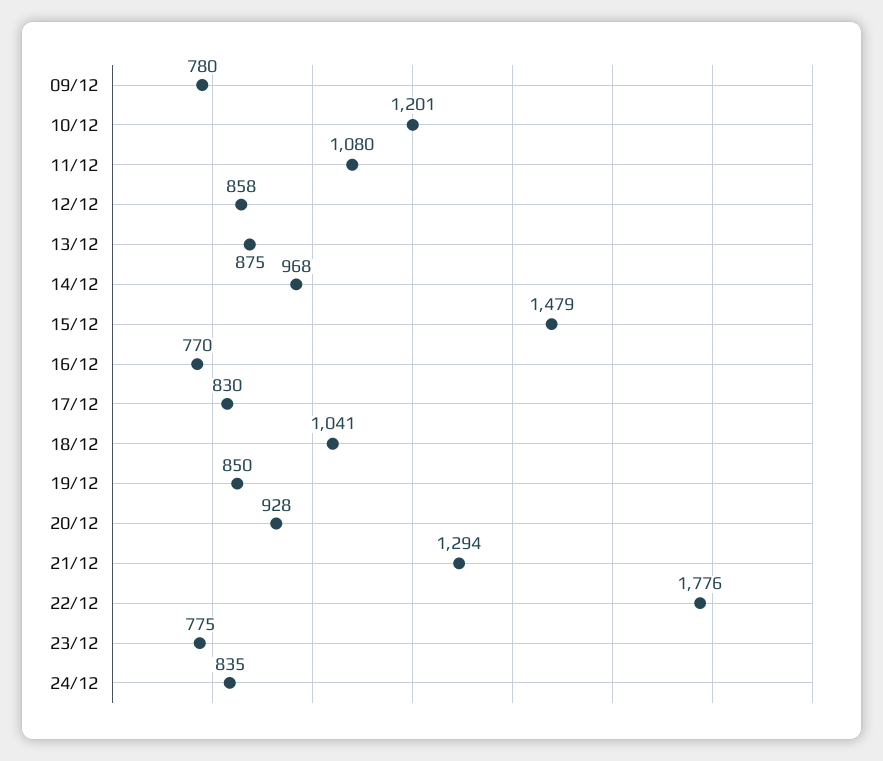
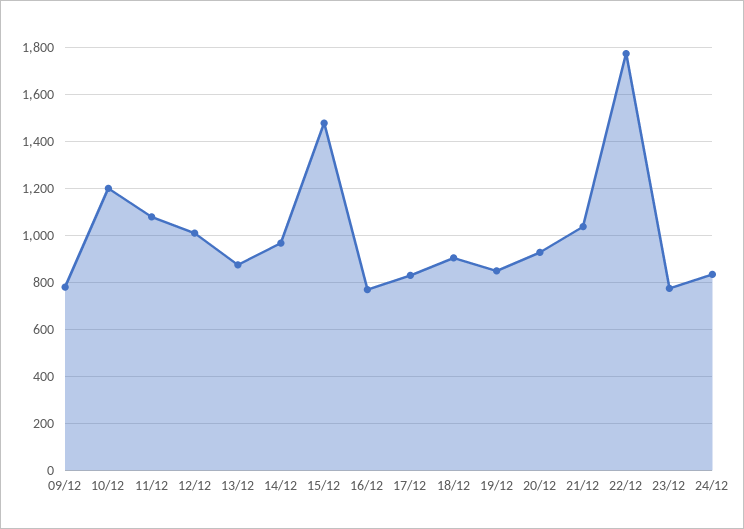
12/12: 858 -> 1000
18/12: 1041 -> 900
21/12: 1294 -> 1050

